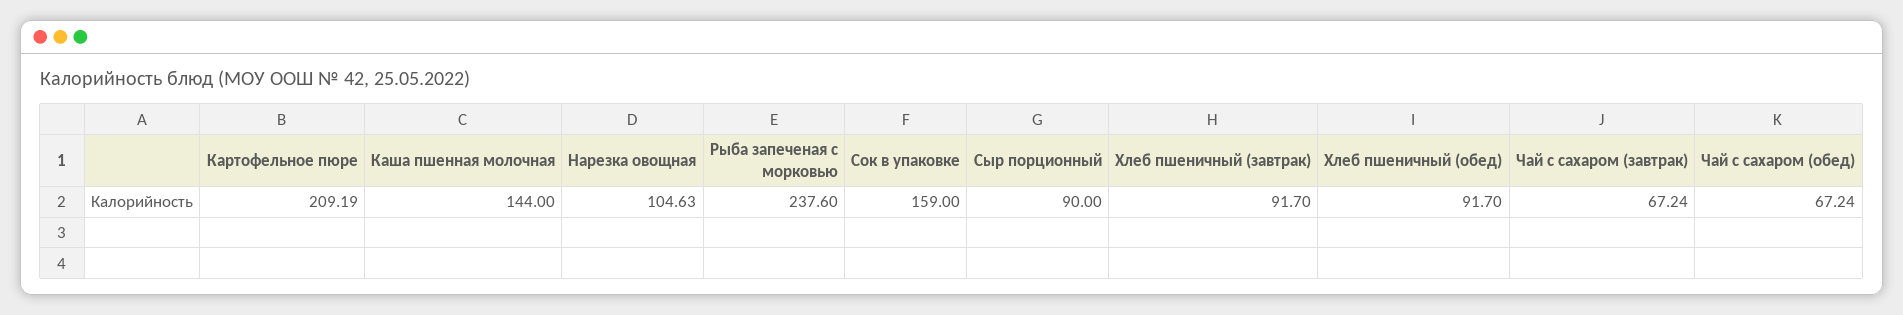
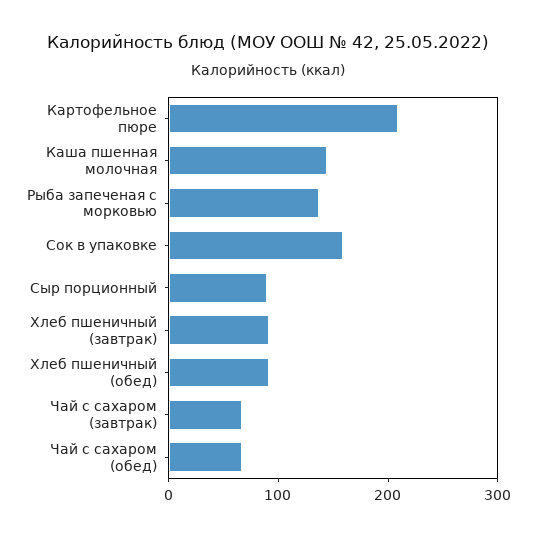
Нарезка овощная: 104.63 -> none
Рыба запеченая с морковью: 237.6 -> 140

